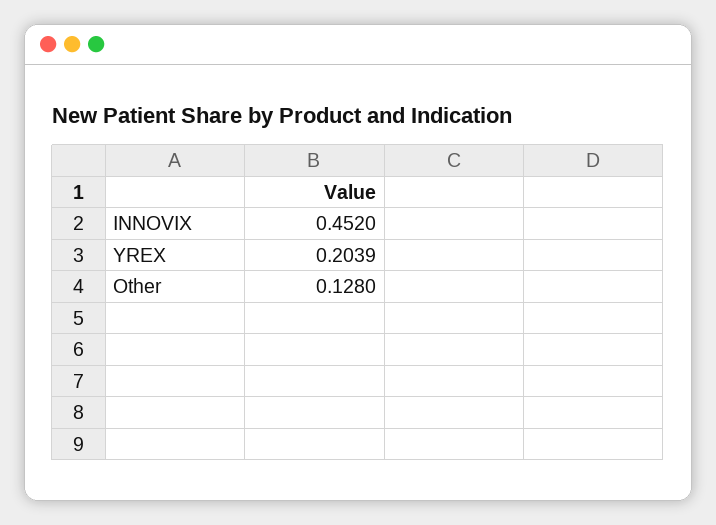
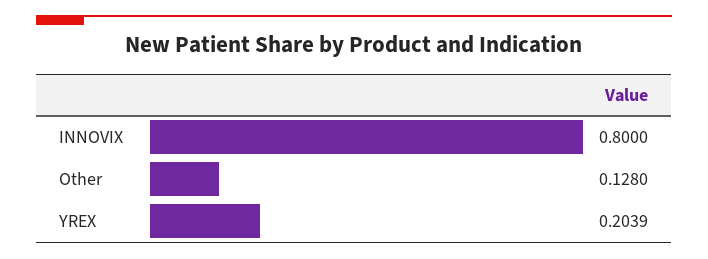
INNOVIX: 0.452 -> 0.8

